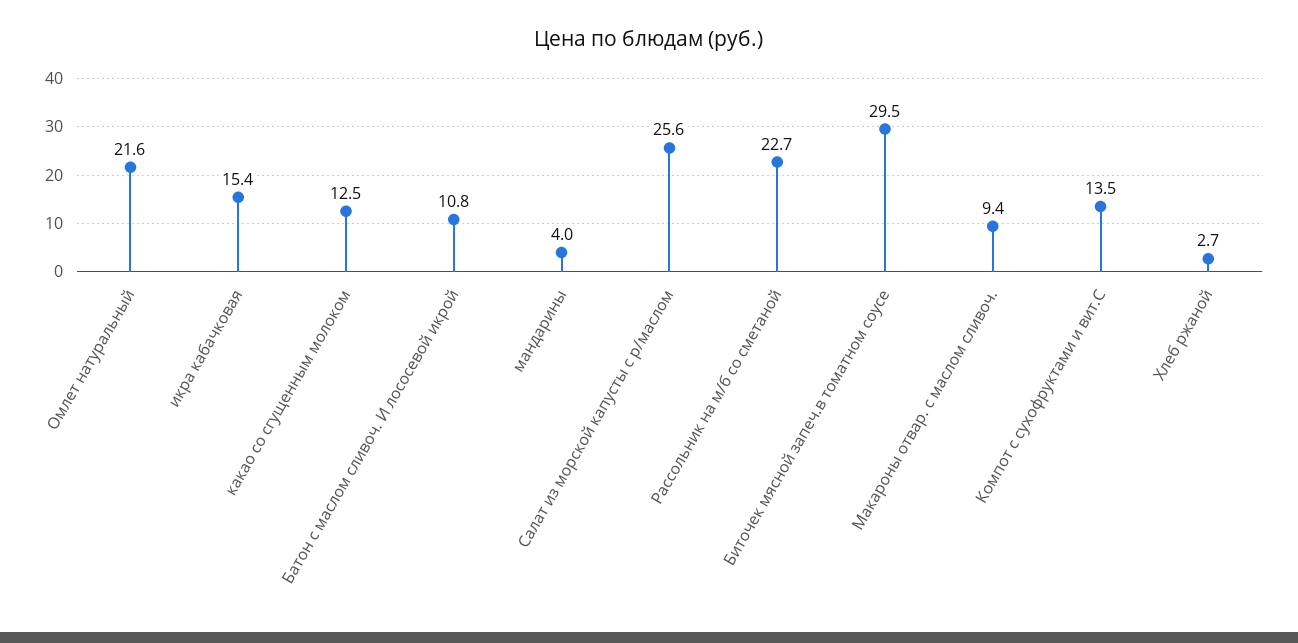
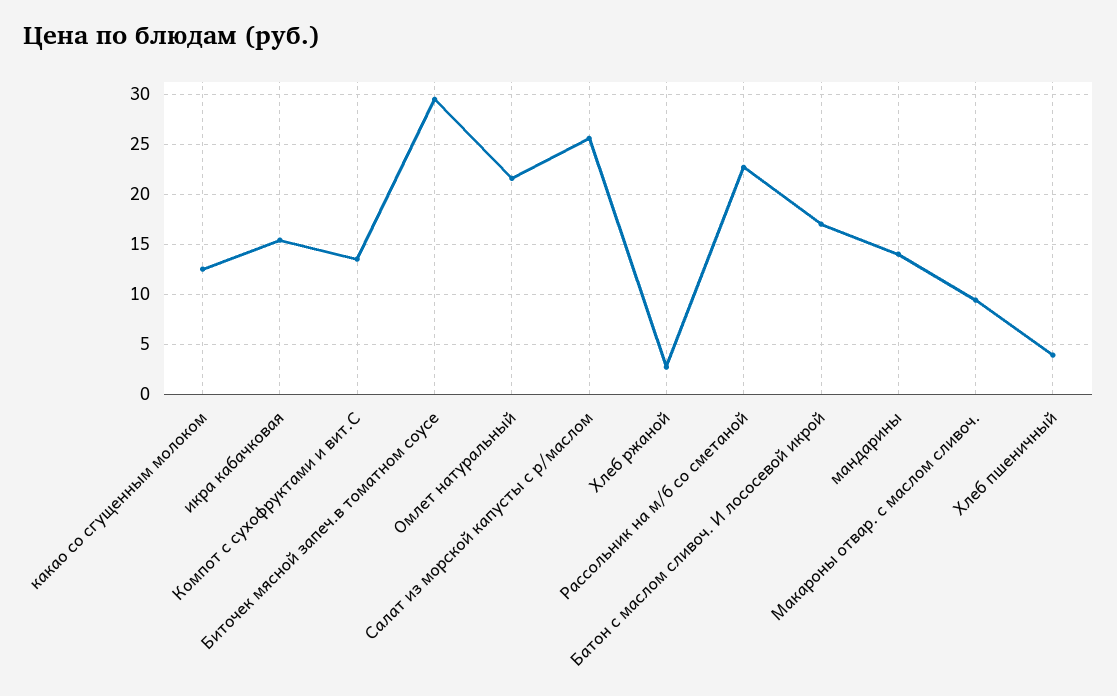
Батон с маслом сливоч. И лососевой икрой: 10.8 -> 17
мандарины: 4 -> 14
Хлеб пшеничный: none -> 4

